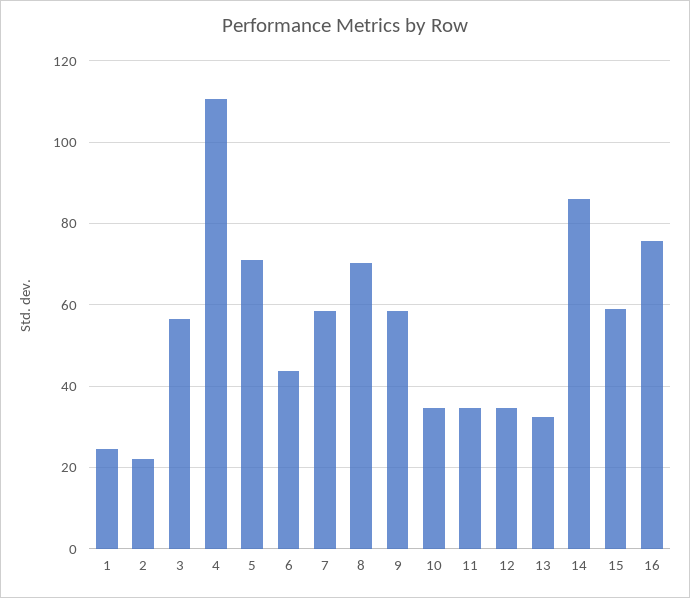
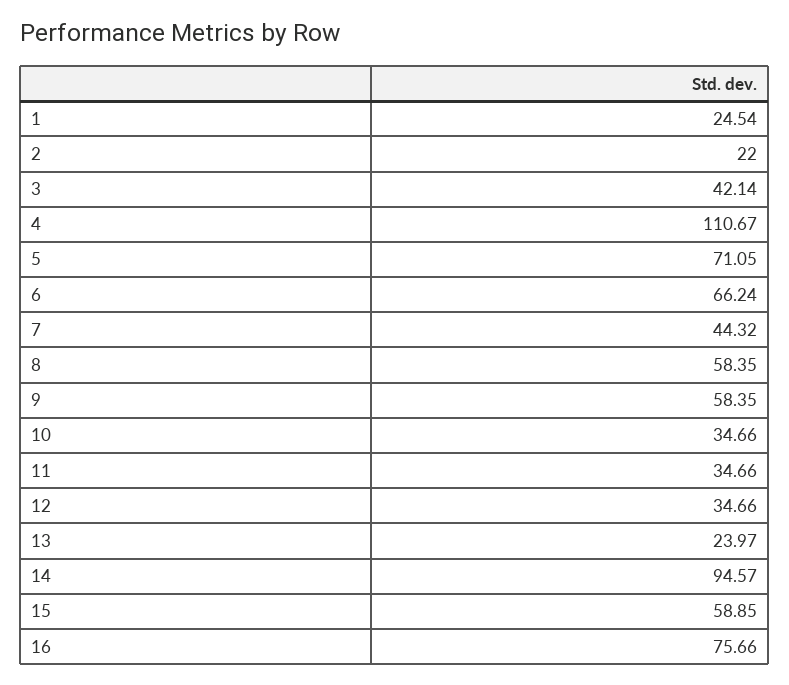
3: 56 -> 42.14
6: 44 -> 66.24
7: 58 -> 44.32
8: 70 -> 58.35
13: 32 -> 23.97
14: 86 -> 94.57

